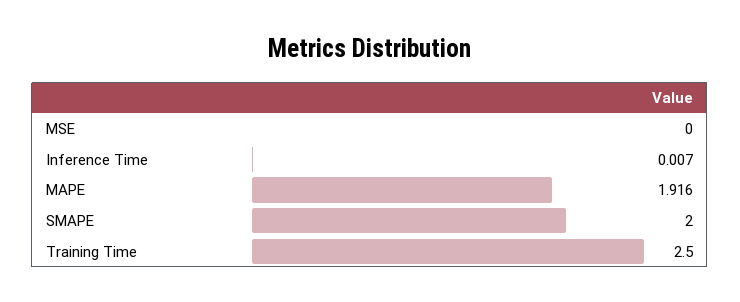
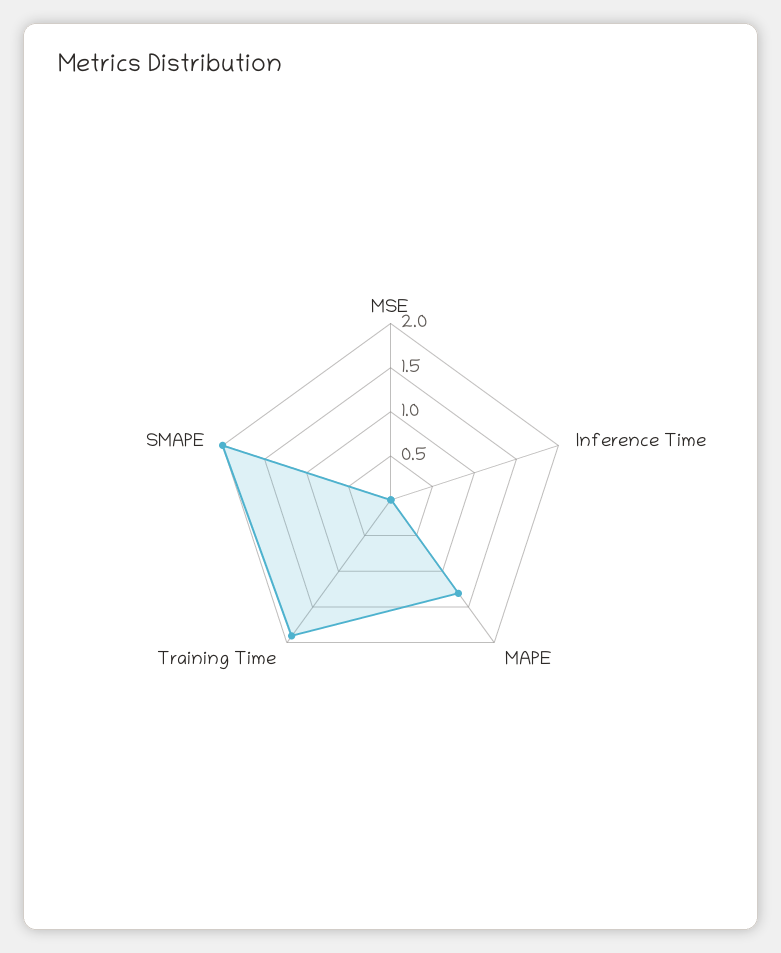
MAPE: 1.916 -> 1.3
Training Time: 2.5 -> 1.9

